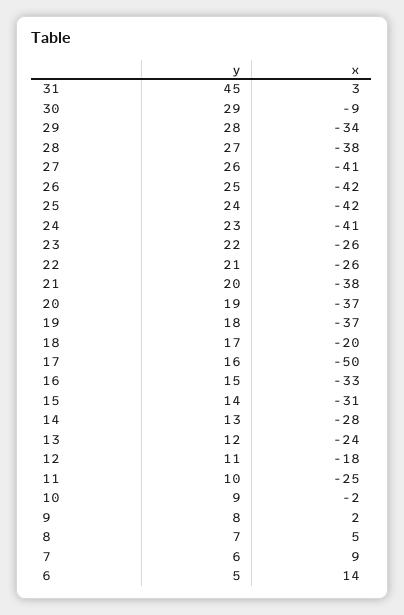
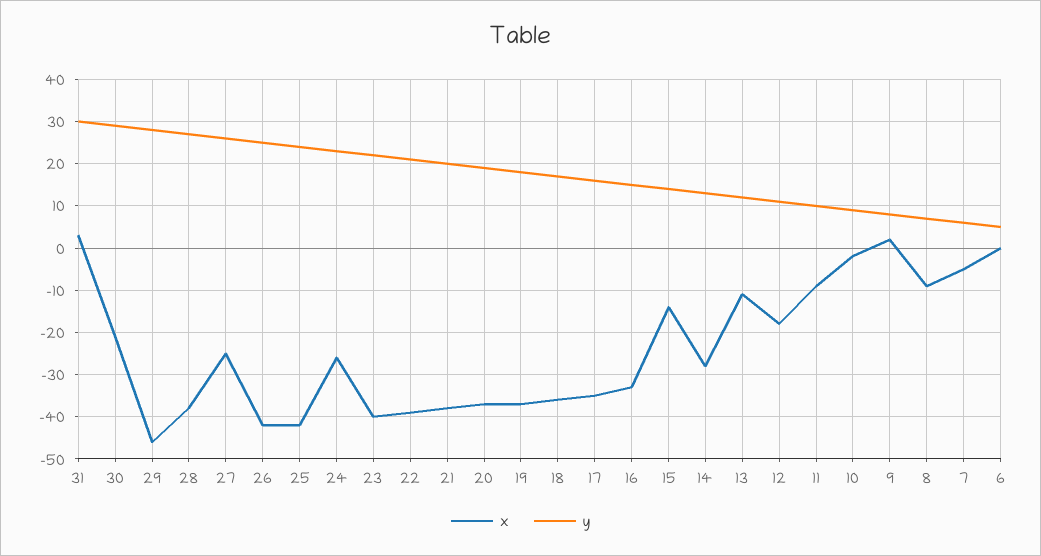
y, 31: 45 -> 30
x, 30: -9 -> -20
x, 29: -34 -> -45
x, 27: -41 -> -25
x, 24: -41 -> -25
x, 23: -26 -> -40
x, 22: -26 -> -40
x, 18: -20 -> -35
x, 17: -50 -> -35
x, 15: -31 -> -15
x, 13: -24 -> -10
x, 11: -25 -> -10
x, 8: 5 -> -10
x, 7: 9 -> -5
x, 6: 14 -> 0

